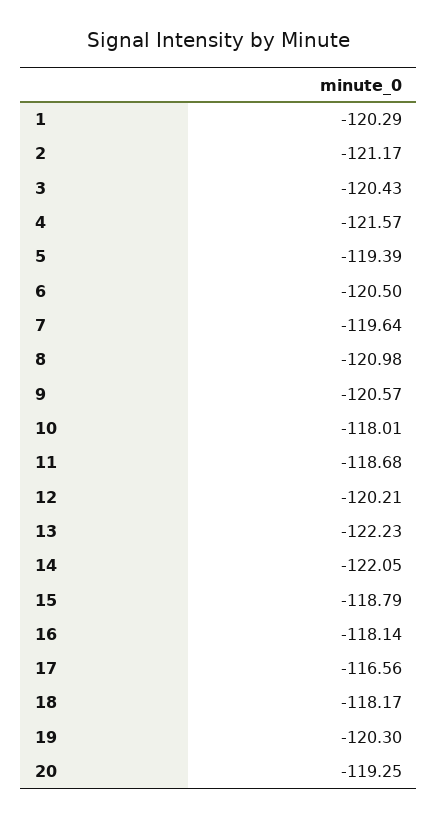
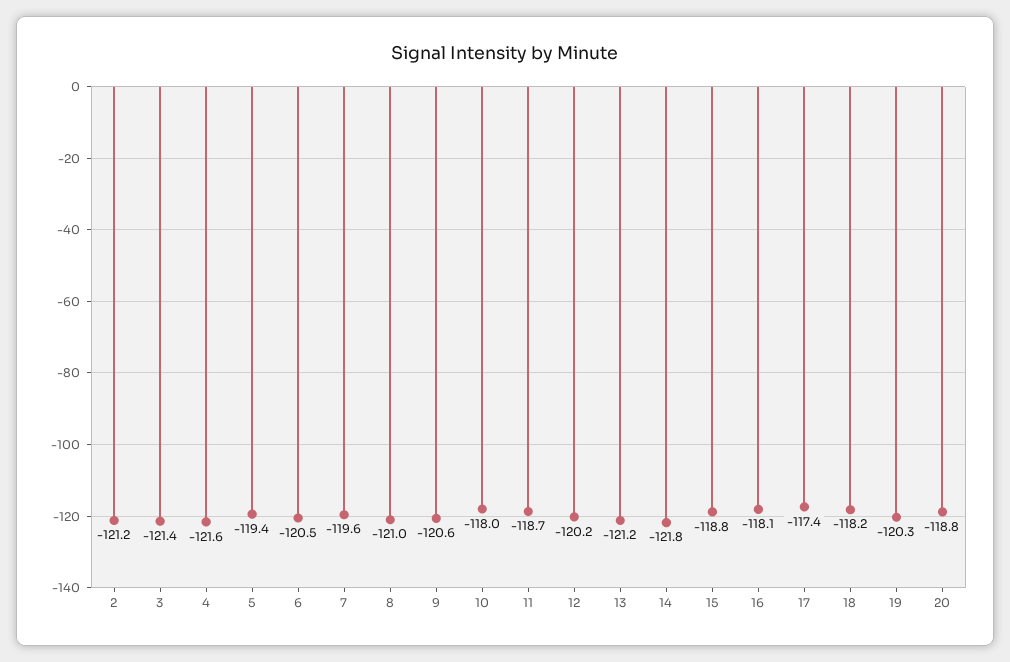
1: -120.29 -> none
3: -120.43 -> -121.4
13: -122.23 -> -121.2
14: -122.05 -> -121.8
17: -116.56 -> -117.4
20: -119.25 -> -118.8

